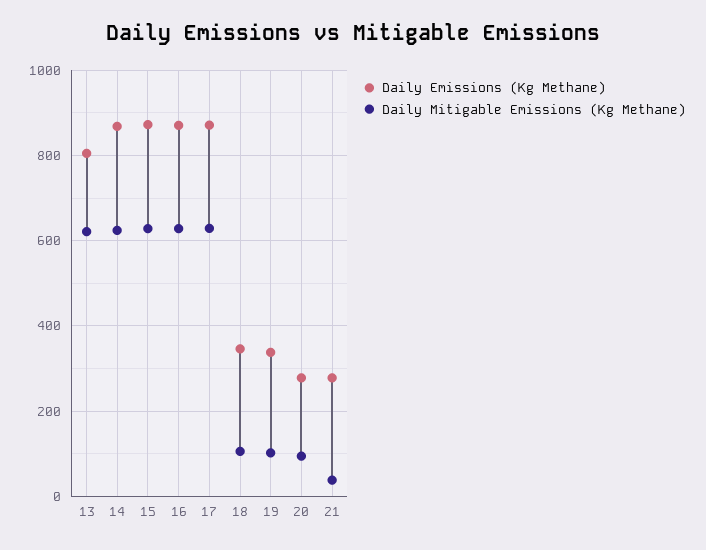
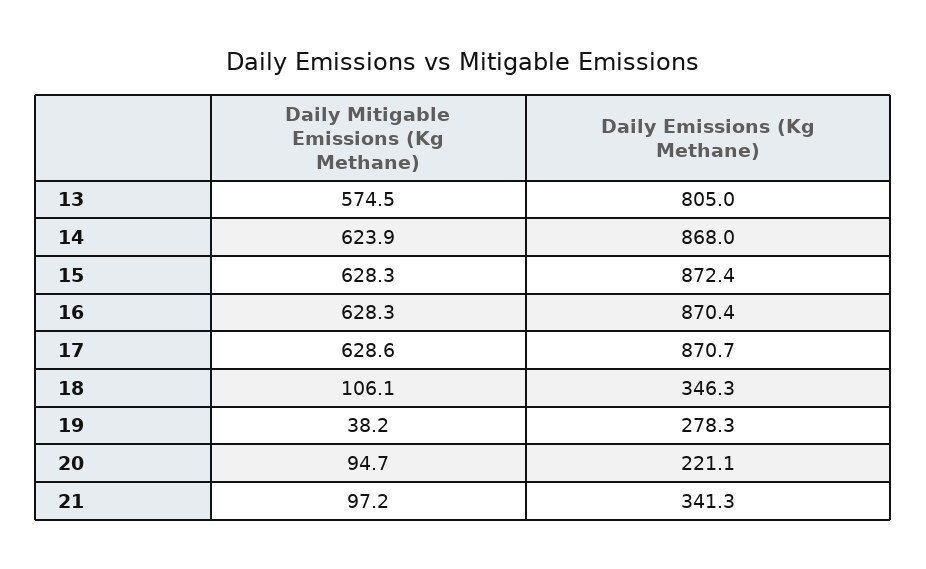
Daily Mitigable Emissions (Kg Methane), 13: 620 -> 574.5
Daily Emissions (Kg Methane), 19: 340 -> 278.3
Daily Mitigable Emissions (Kg Methane), 19: 100 -> 38.2
Daily Emissions (Kg Methane), 20: 280 -> 221.1
Daily Emissions (Kg Methane), 21: 280 -> 341.3
Daily Mitigable Emissions (Kg Methane), 21: 40 -> 97.2

